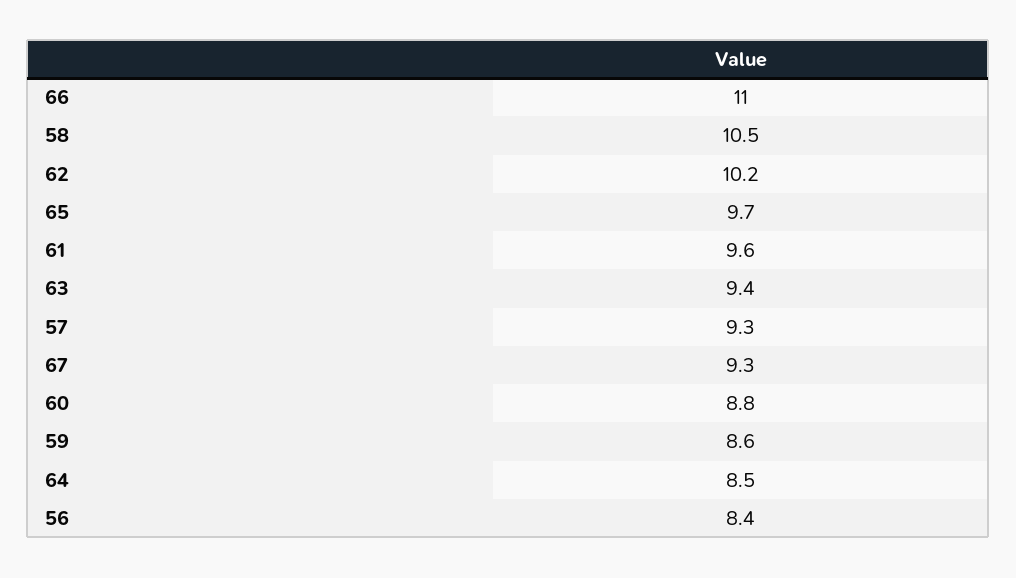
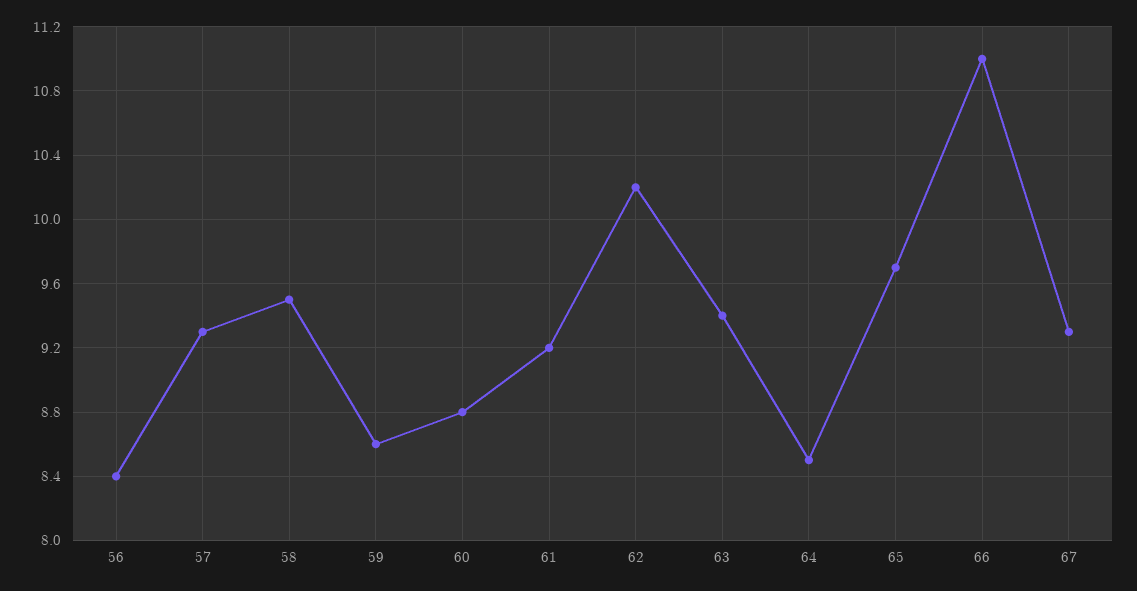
58: 10.5 -> 9.5
61: 9.6 -> 9.2

